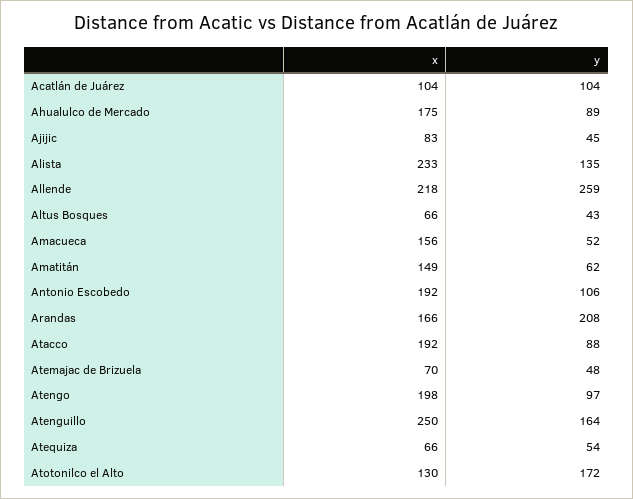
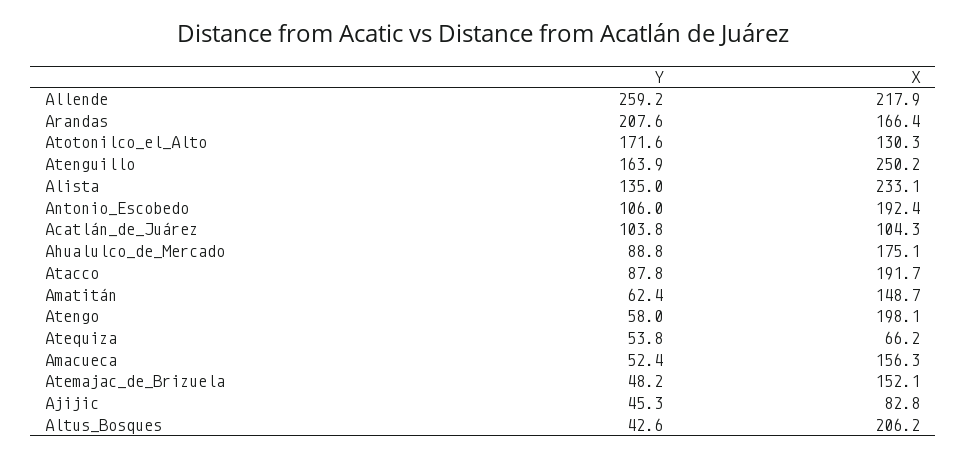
x, Altus Bosques: 66 -> 206.2
x, Atemajac de Brizuela: 70 -> 152.1
y, Atengo: 97 -> 58

